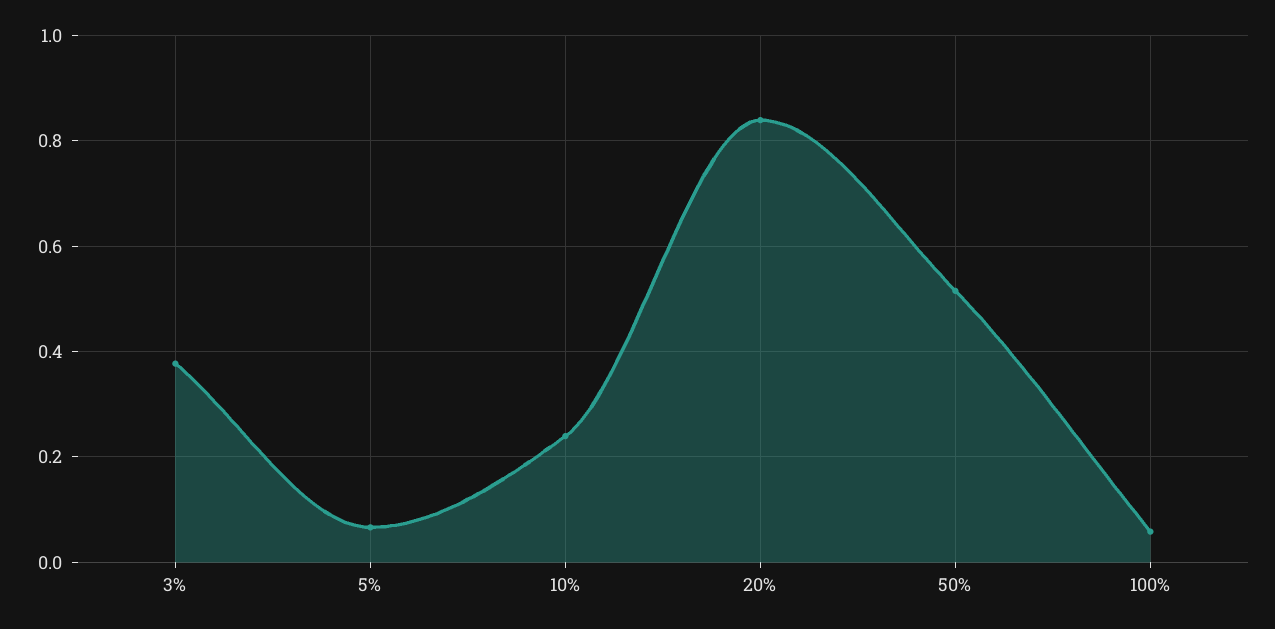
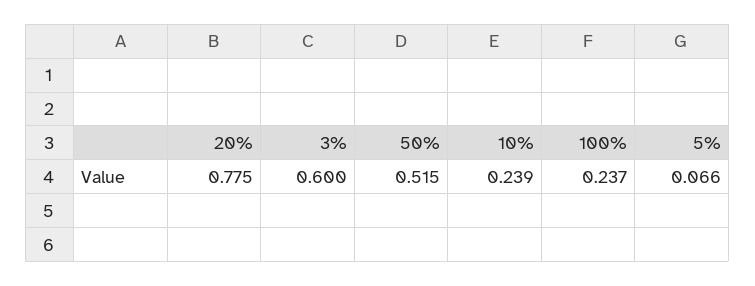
3%: 0.38 -> 0.6
20%: 0.84 -> 0.775
100%: 0.06 -> 0.237

